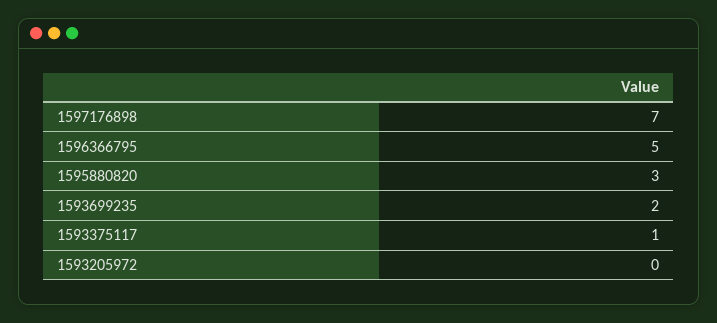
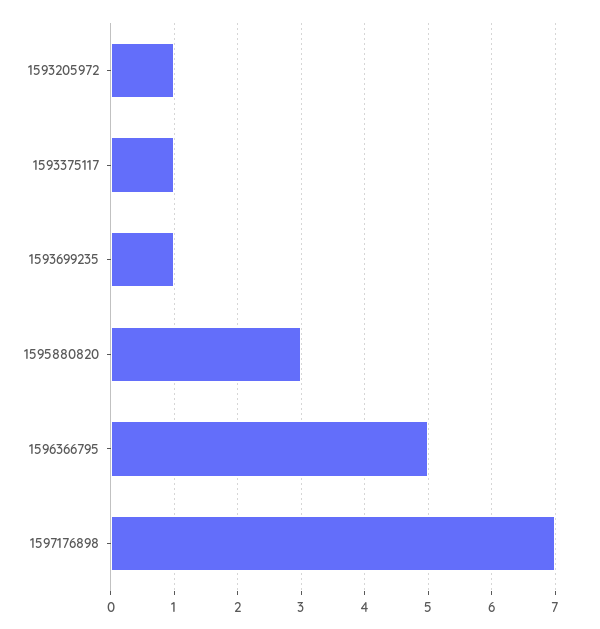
1593699235: 2 -> 1
1593205972: 0 -> 1

